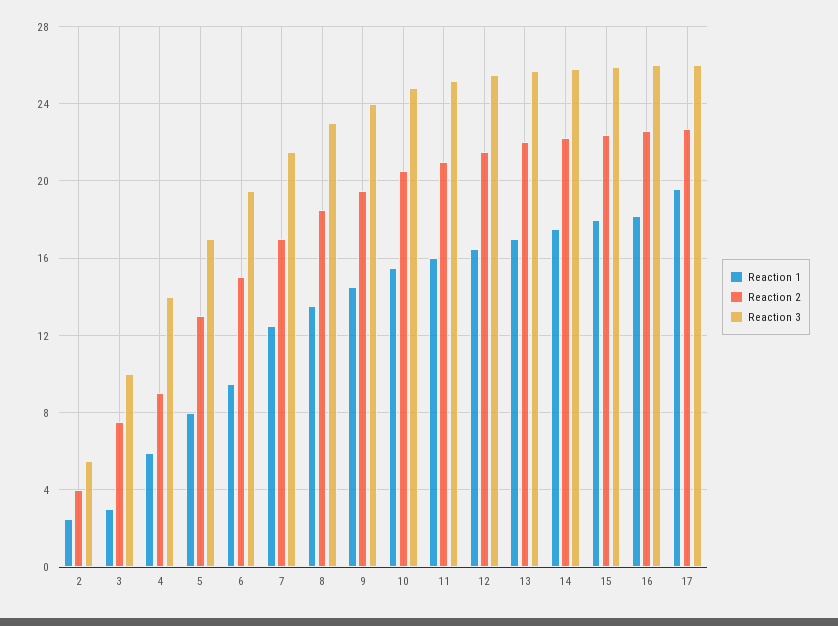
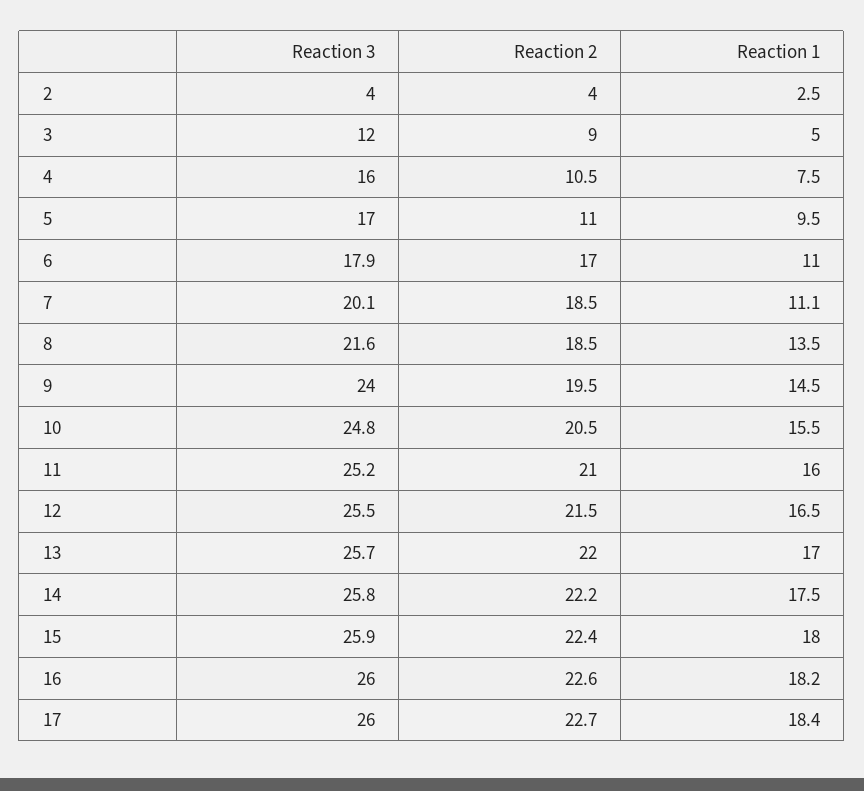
Reaction 3, 2: 5.5 -> 4
Reaction 1, 3: 3 -> 5
Reaction 2, 3: 7.5 -> 9
Reaction 3, 3: 10 -> 12
Reaction 1, 4: 6 -> 7.5
Reaction 2, 4: 9 -> 10.5
Reaction 3, 4: 14 -> 16
Reaction 1, 5: 8 -> 9.5
Reaction 2, 5: 13 -> 11
Reaction 1, 6: 9.5 -> 11
Reaction 2, 6: 15 -> 17
Reaction 3, 6: 19.5 -> 17.9
Reaction 1, 7: 12.5 -> 11.1
Reaction 2, 7: 17 -> 18.5
Reaction 3, 7: 21.5 -> 20.1
Reaction 3, 8: 23 -> 21.6
Reaction 1, 17: 19.5 -> 18.4

